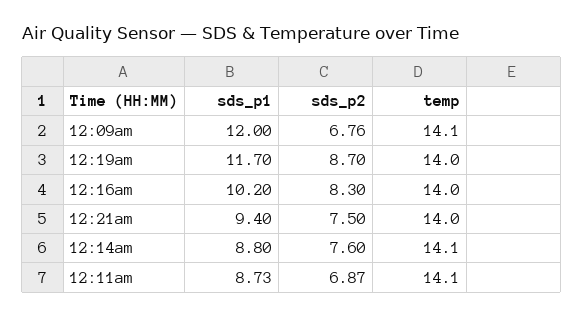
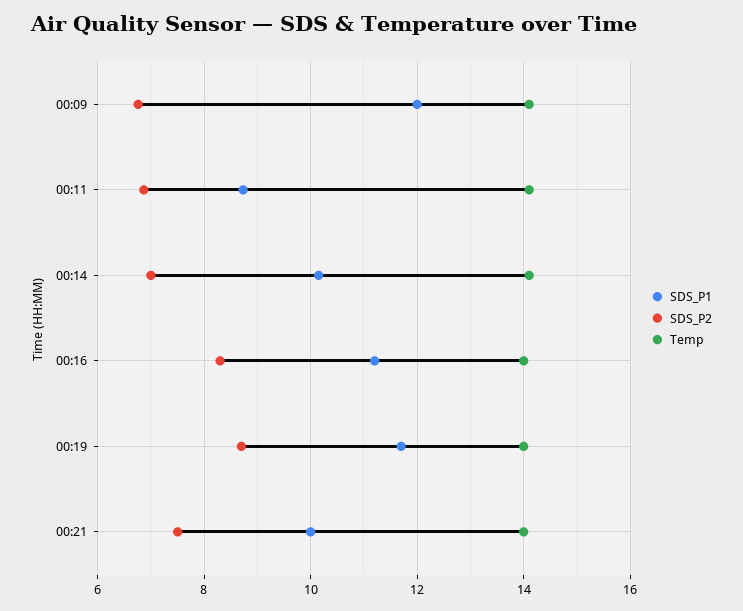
sds_p1, 12:16am: 10.2 -> 11.2
sds_p1, 12:21am: 9.4 -> 10
sds_p1, 12:14am: 8.8 -> 10.2
sds_p2, 12:14am: 7.6 -> 7

